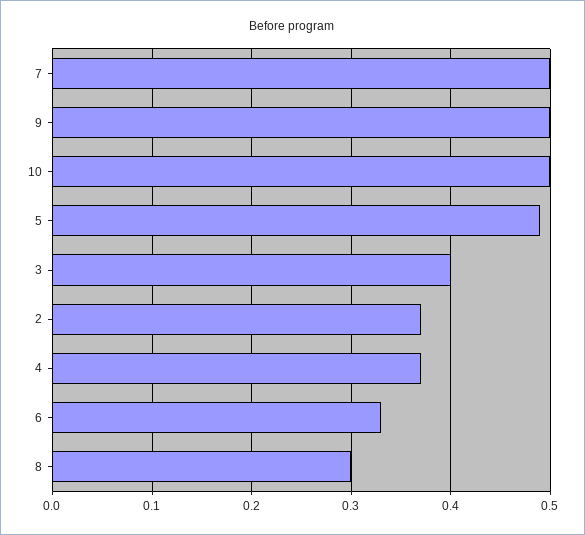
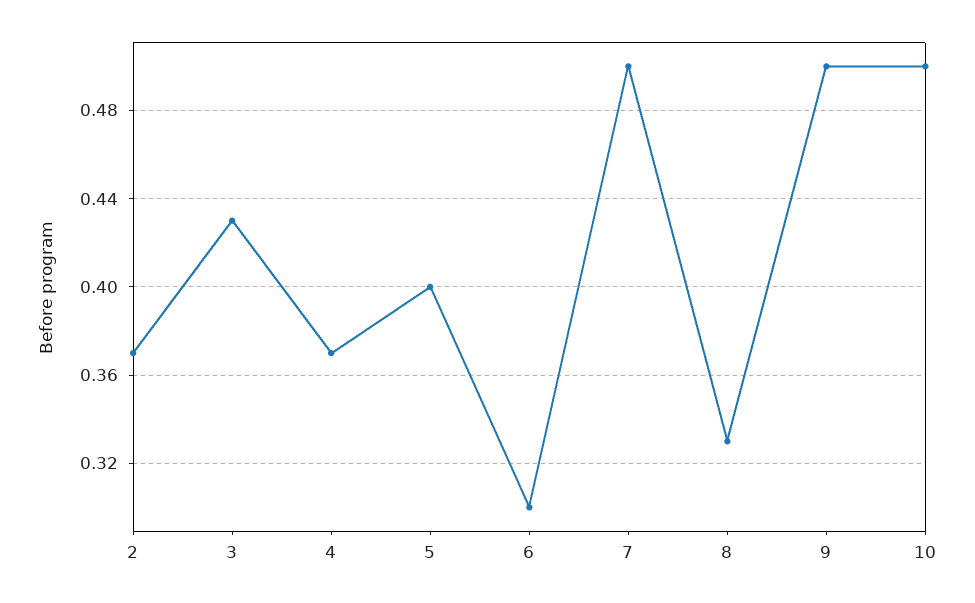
5: 0.49 -> 0.4
3: 0.4 -> 0.43
6: 0.33 -> 0.3
8: 0.3 -> 0.33

